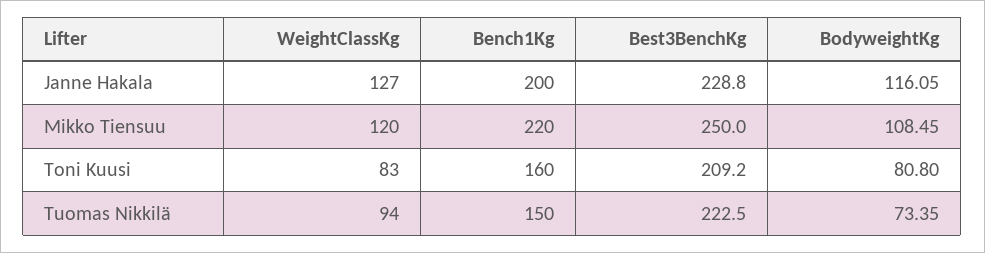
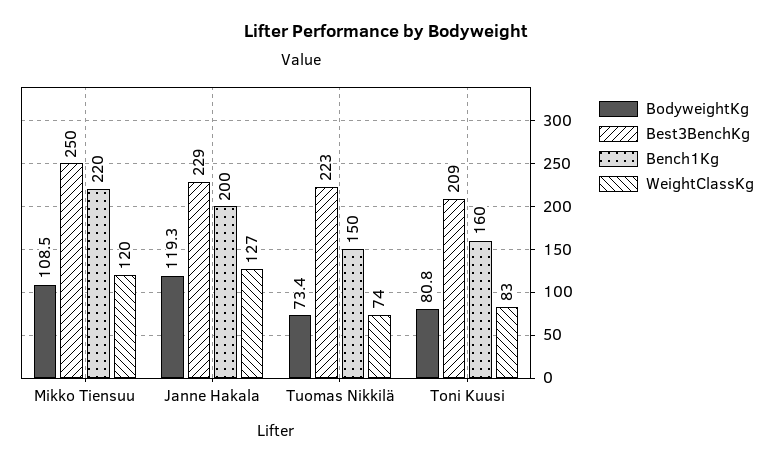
BodyweightKg, Janne Hakala: 116.05 -> 119.3
WeightClassKg, Tuomas Nikkilä: 94 -> 74

